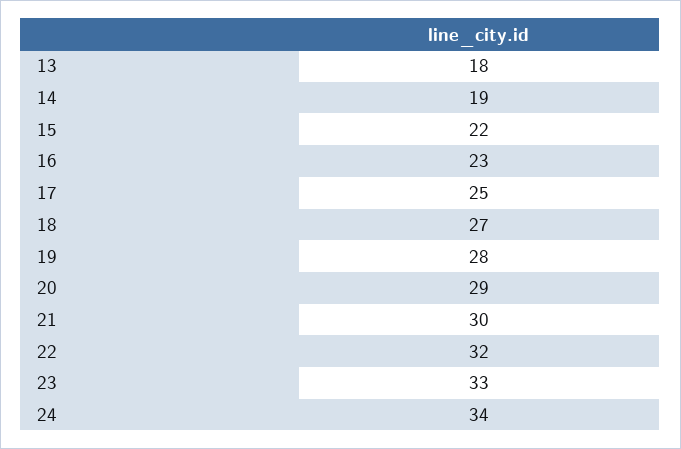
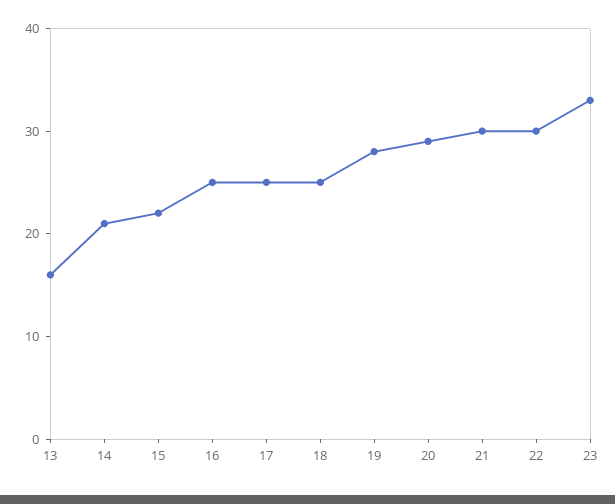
13: 18 -> 16
14: 19 -> 21
16: 23 -> 25
18: 27 -> 25
22: 32 -> 30
24: 34 -> none

